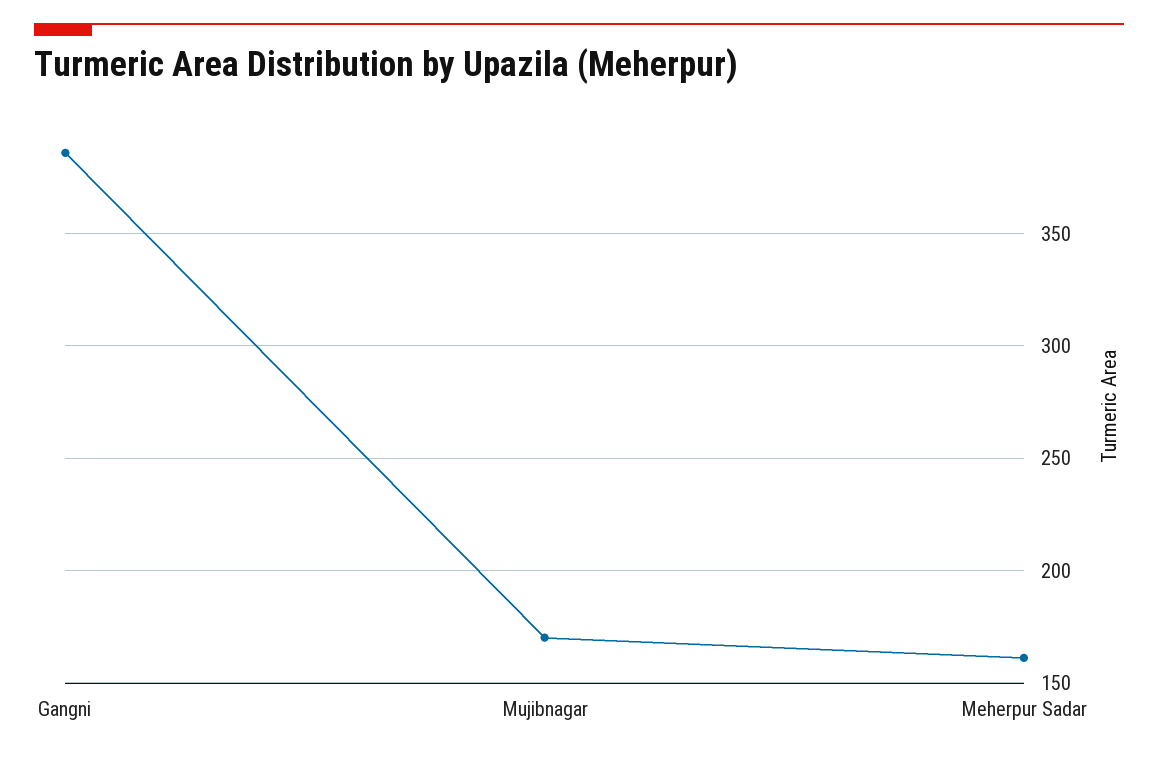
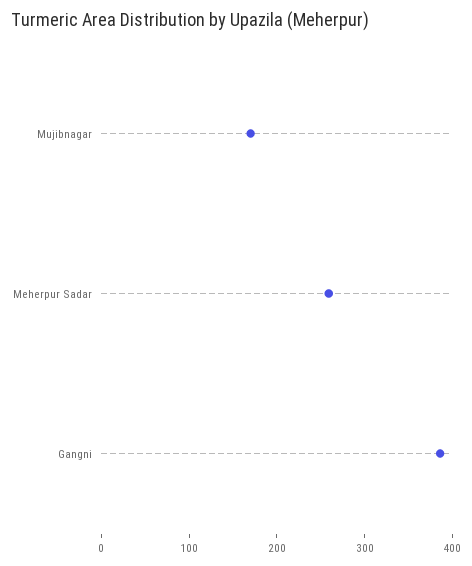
Meherpur Sadar: 160 -> 260

